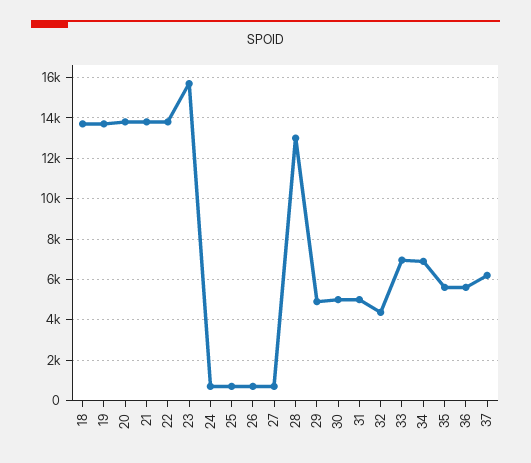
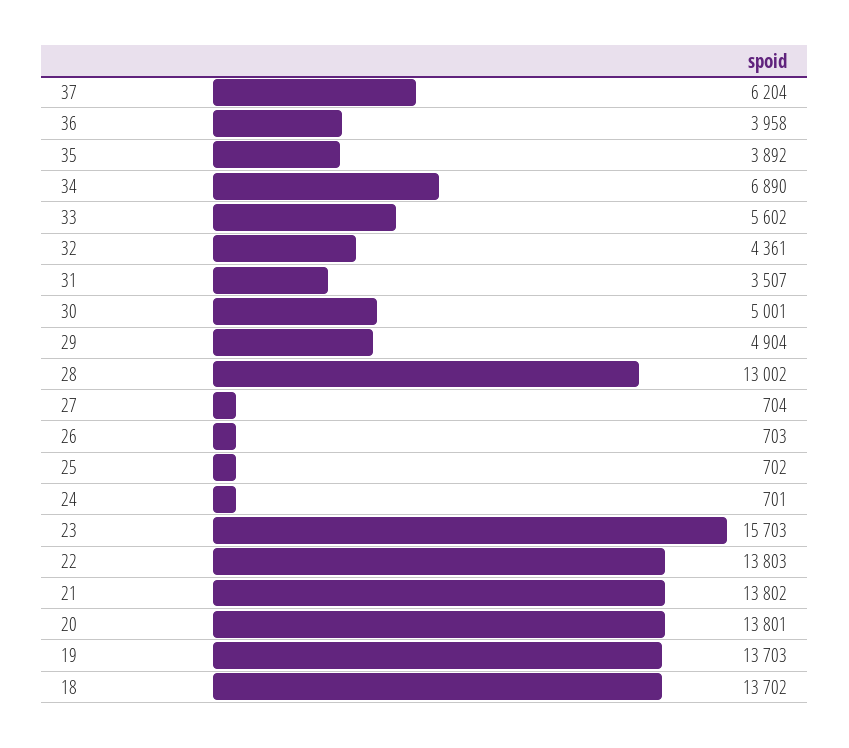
31: 5000 -> 3507
33: 7000 -> 5602
35: 5500 -> 3892
36: 5500 -> 3958

